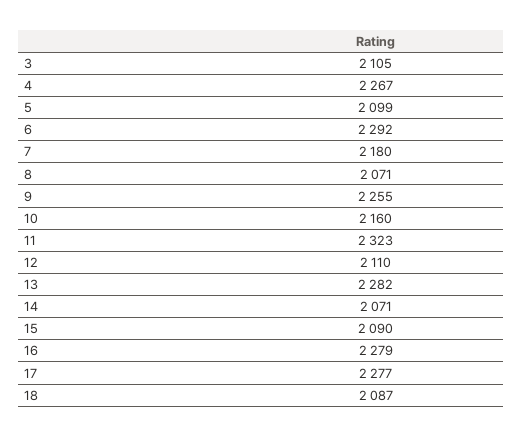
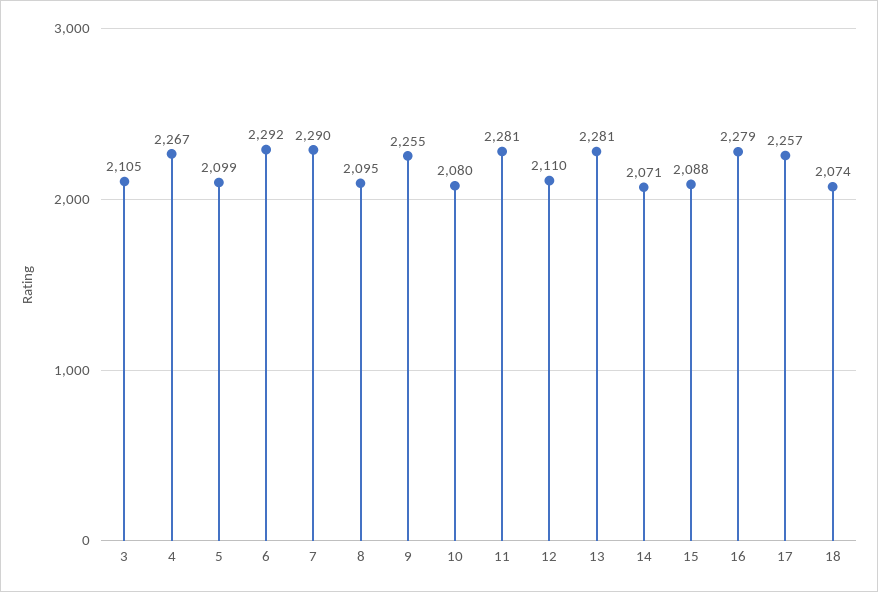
7: 2180 -> 2290
8: 2071 -> 2095
10: 2160 -> 2080
11: 2323 -> 2281
13: 2282 -> 2281
15: 2090 -> 2088
17: 2277 -> 2257
18: 2087 -> 2074

